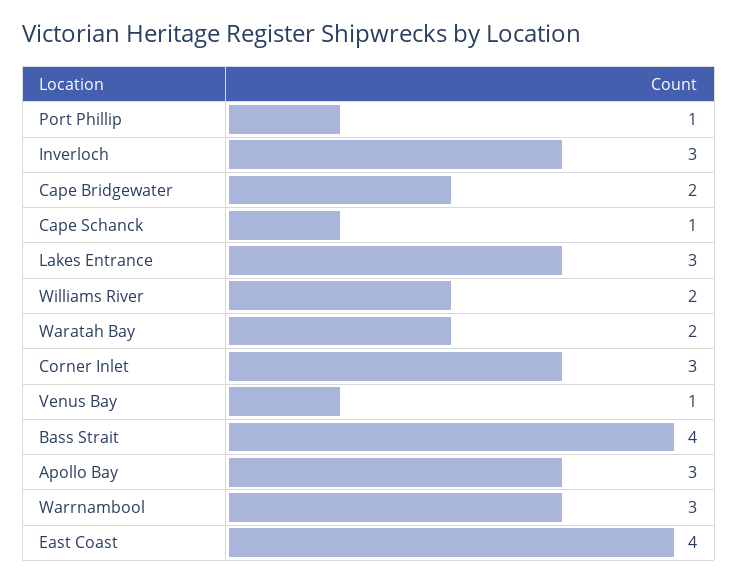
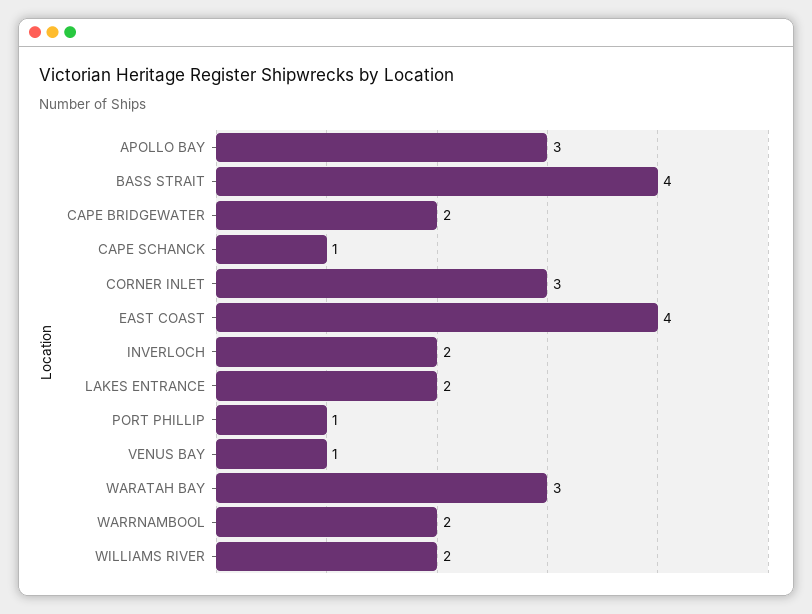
Inverloch: 3 -> 2
Lakes Entrance: 3 -> 2
Waratah Bay: 2 -> 3
Warrnambool: 3 -> 2

